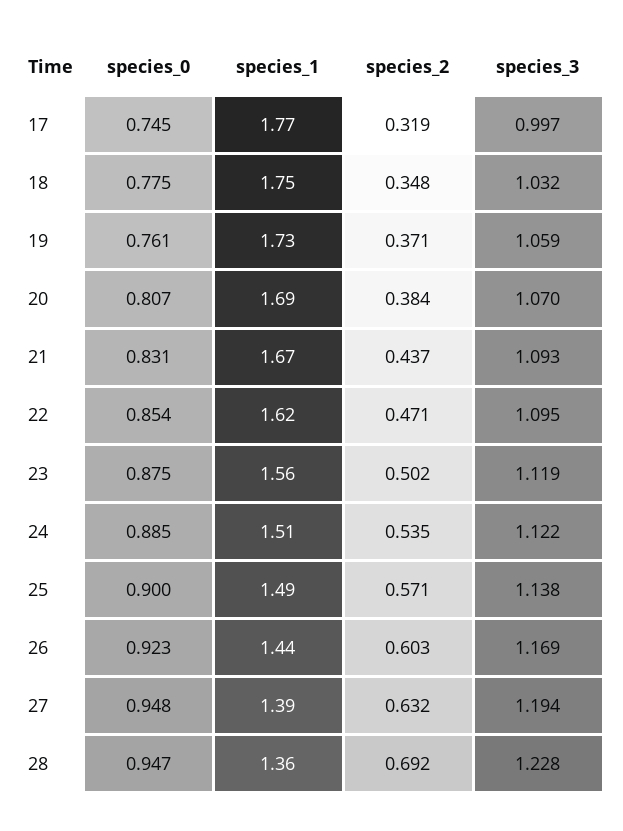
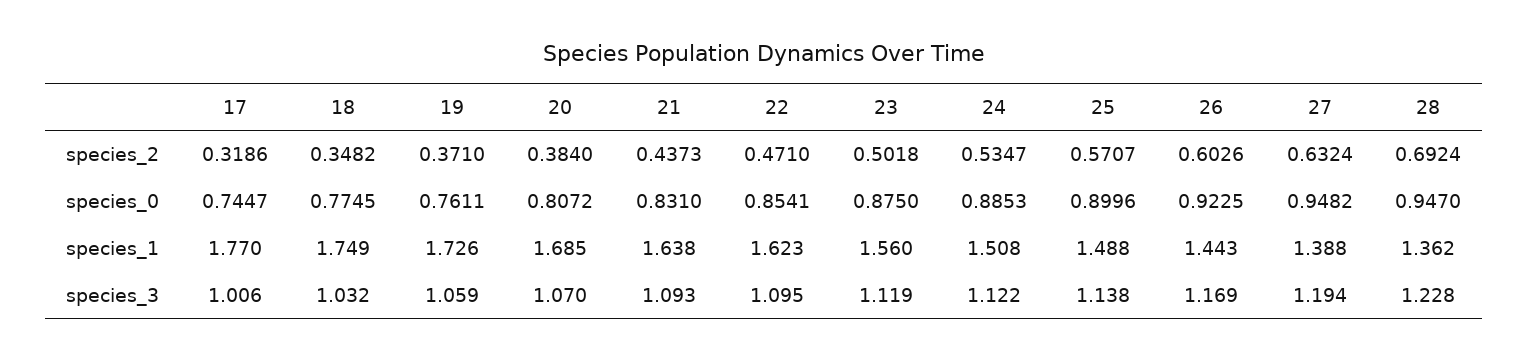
species_3, 17: 0.997 -> 1.006
species_1, 21: 1.67 -> 1.638

